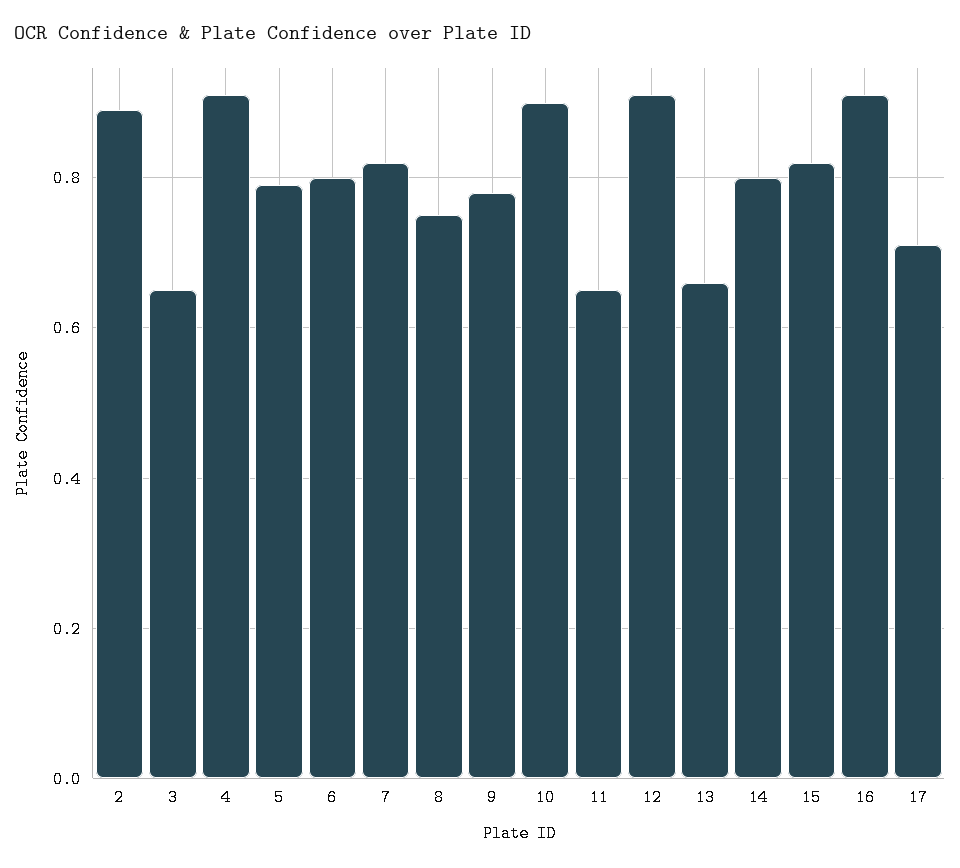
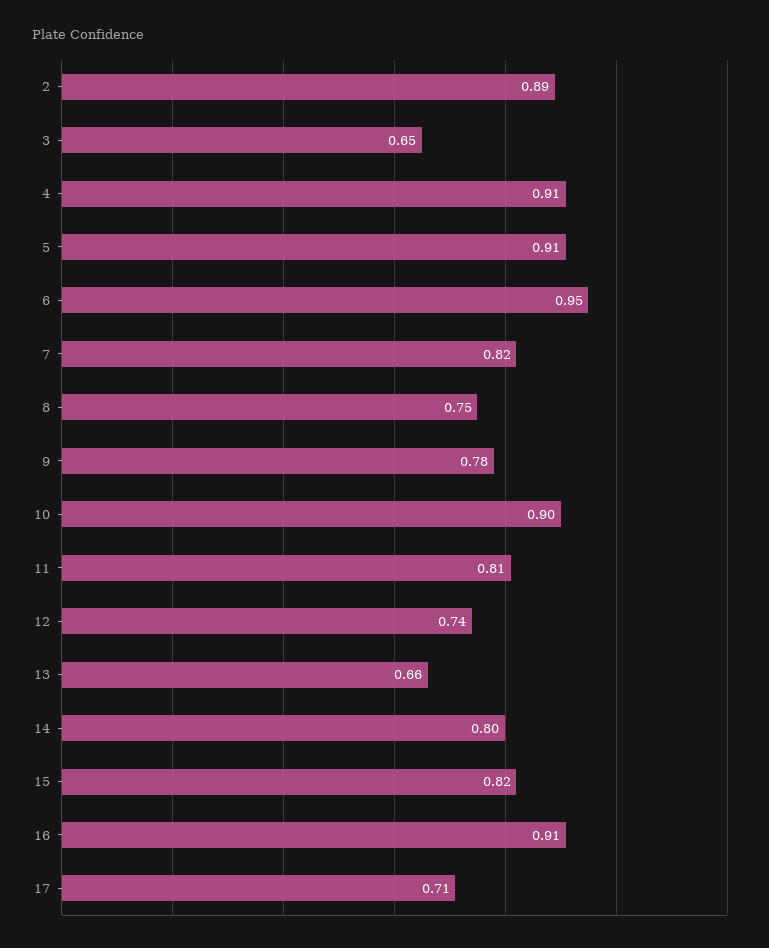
5: 0.8 -> 0.91
6: 0.8 -> 0.95
11: 0.65 -> 0.81
12: 0.9 -> 0.74

